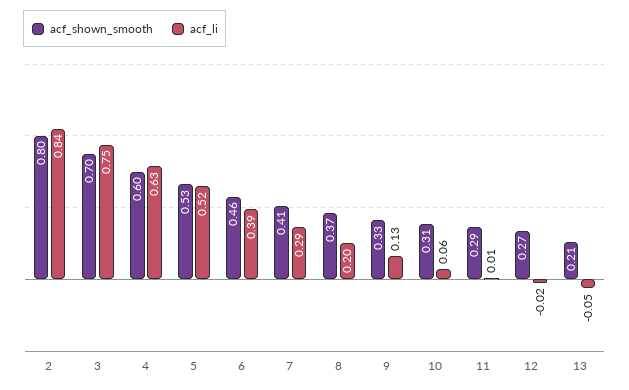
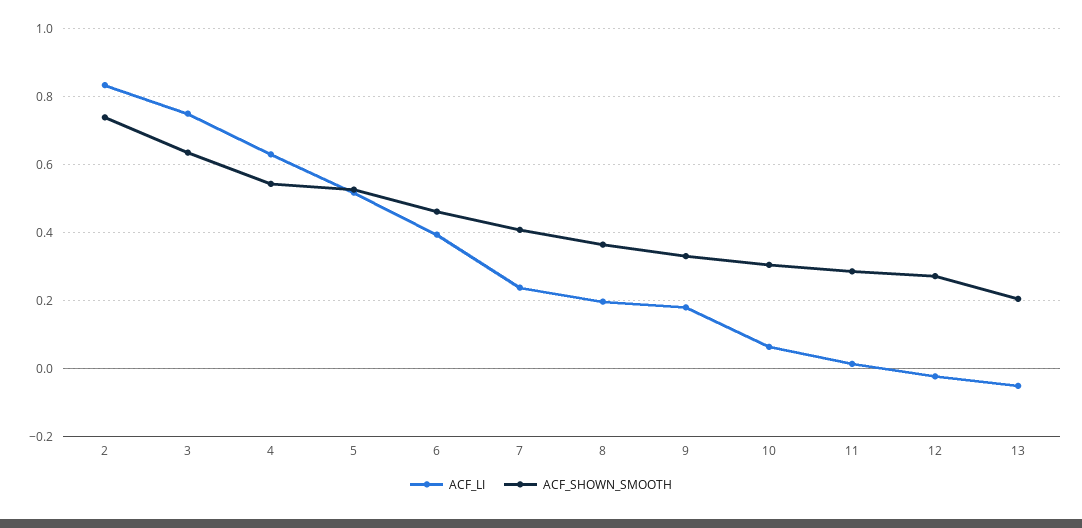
acf_shown_smooth, 2: 0.8 -> 0.74
acf_shown_smooth, 3: 0.7 -> 0.64
acf_shown_smooth, 4: 0.6 -> 0.54
acf_li, 7: 0.29 -> 0.24
acf_li, 9: 0.13 -> 0.18

